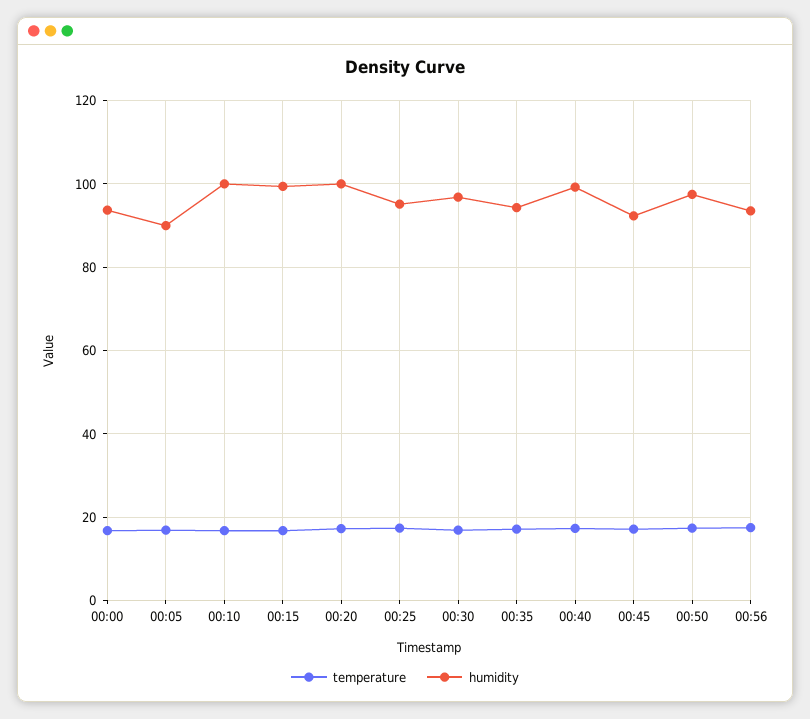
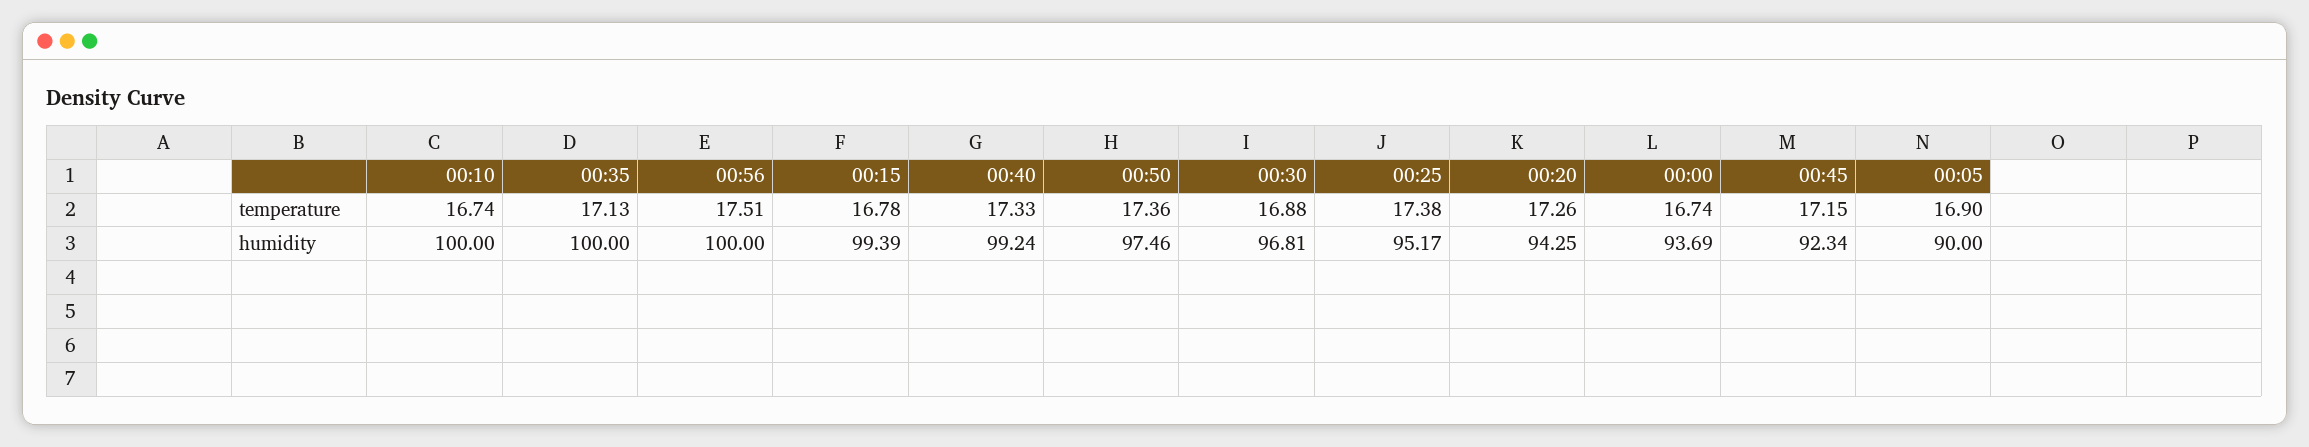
humidity, 00:20: 100 -> 94.25
humidity, 00:35: 94 -> 100
humidity, 00:56: 94 -> 100

